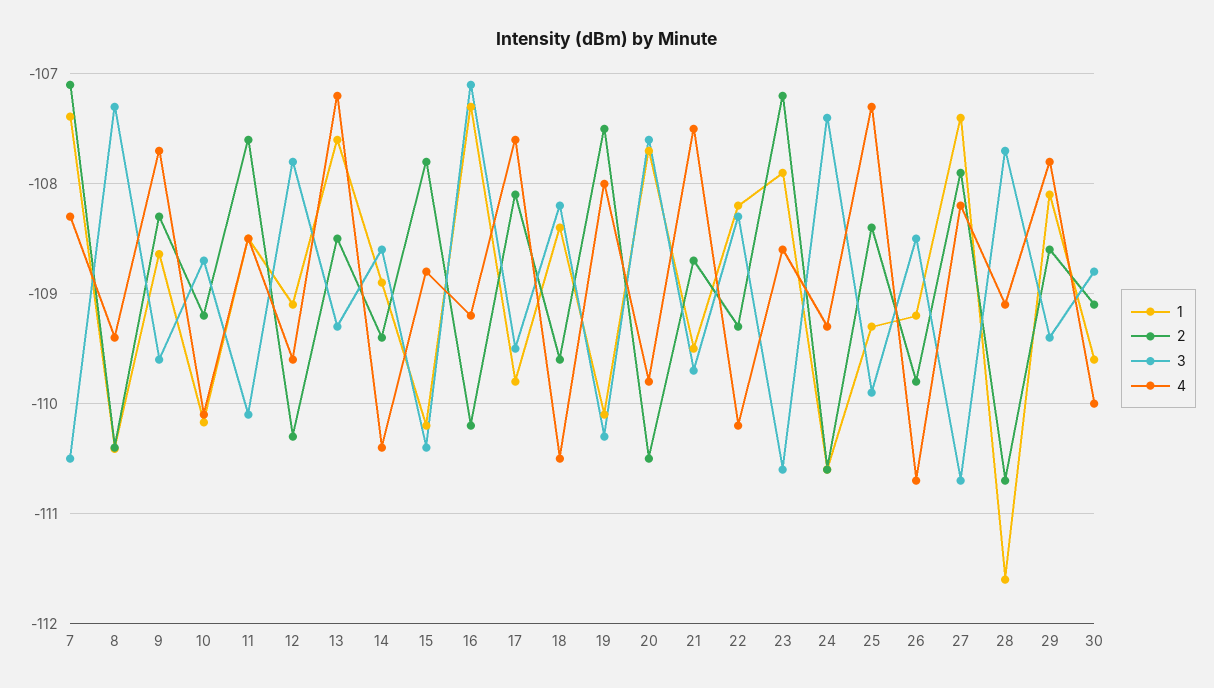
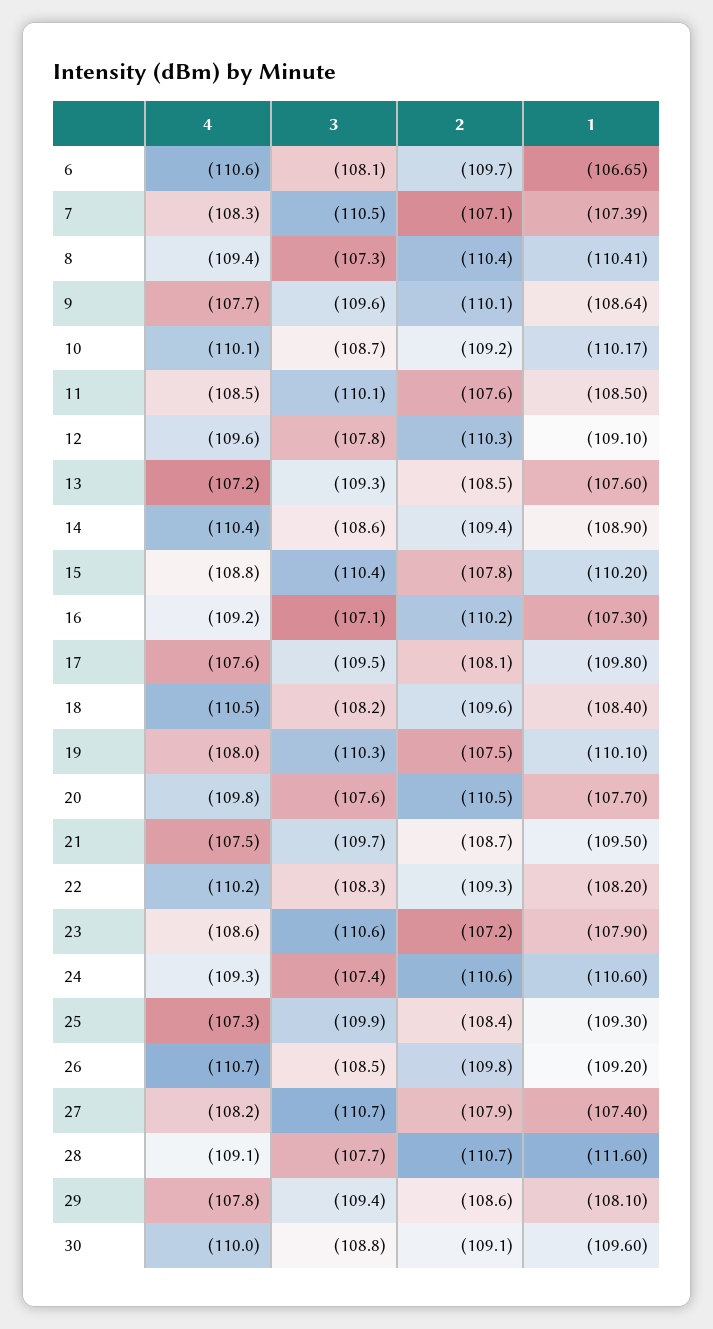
2, 9: -108.3 -> -110.1
4, 6: none -> -110.6
3, 6: none -> -108.1
2, 6: none -> -109.7
1, 6: none -> -106.65

